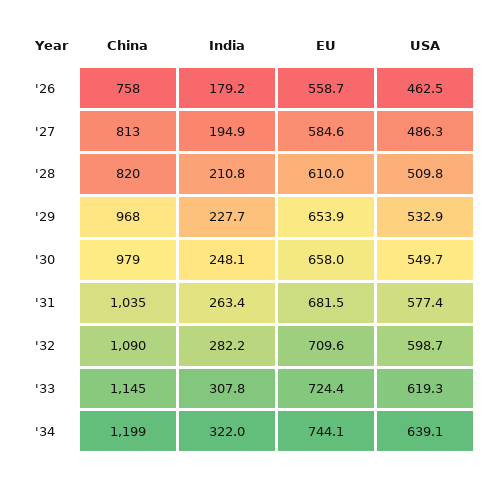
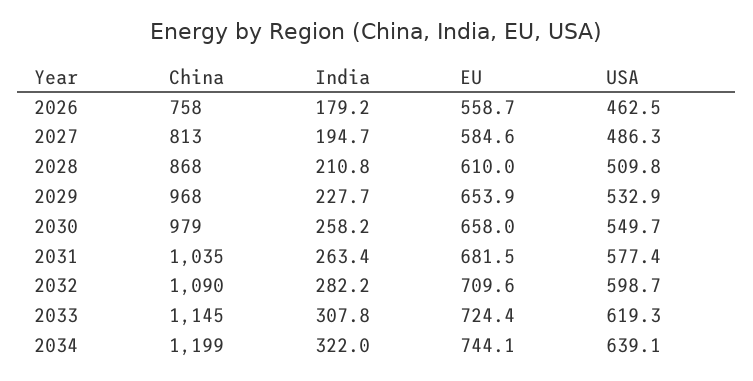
India, '27: 194.9 -> 194.7
China, '28: 820 -> 868
India, '30: 248.1 -> 258.2

